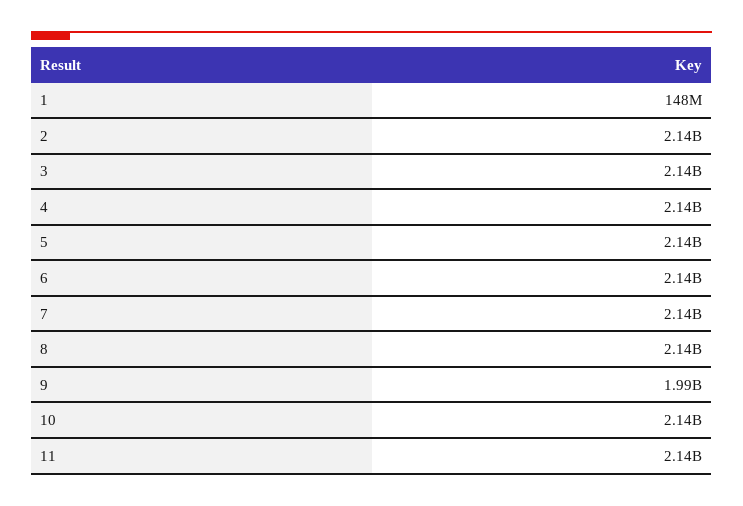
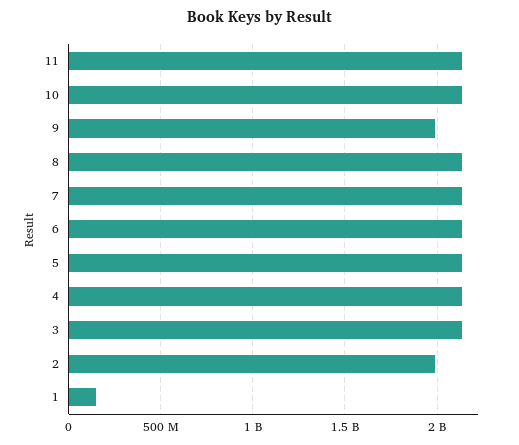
2: 2140000000 -> 2000000000

